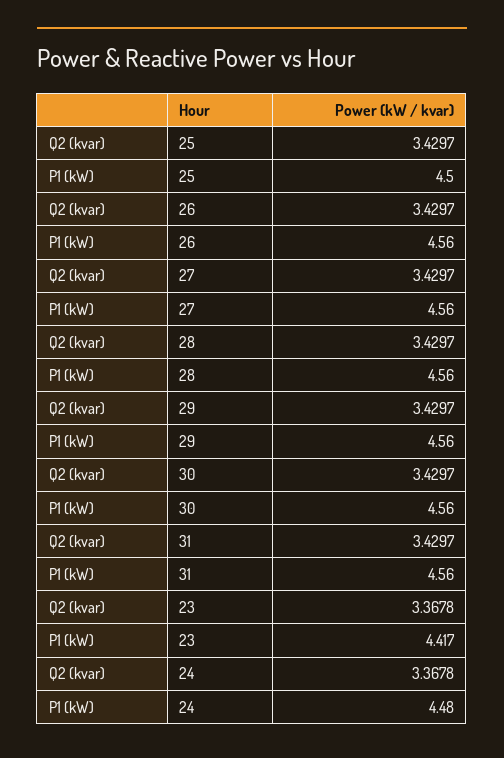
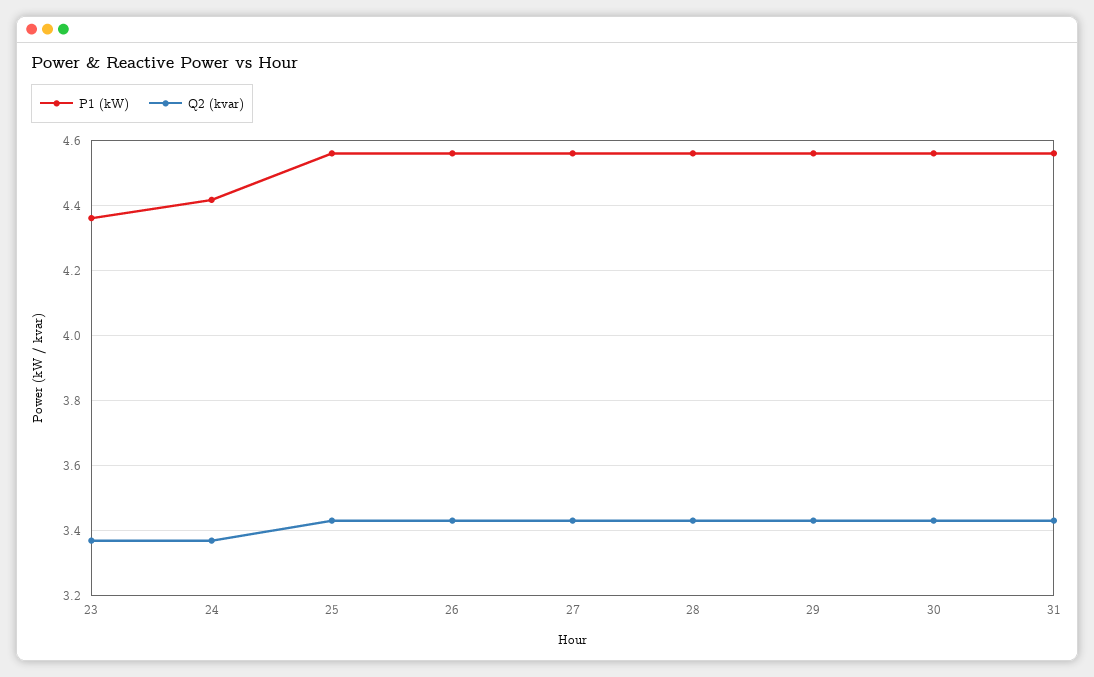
P1 (kW), 25: 4.5 -> 4.56
P1 (kW), 23: 4.417 -> 4.36
P1 (kW), 24: 4.48 -> 4.42

